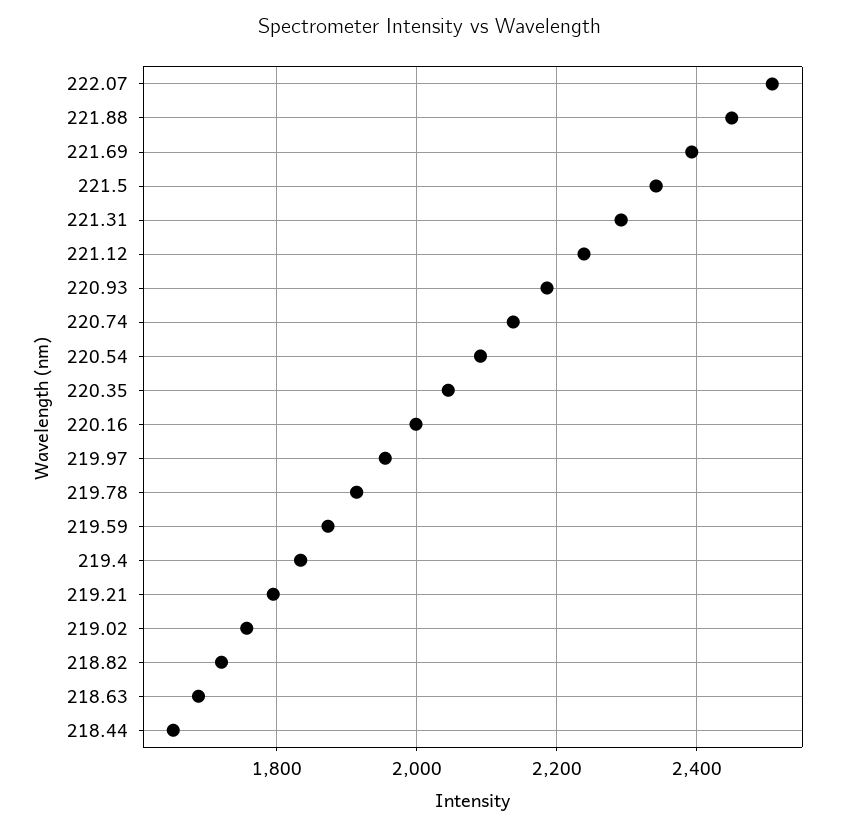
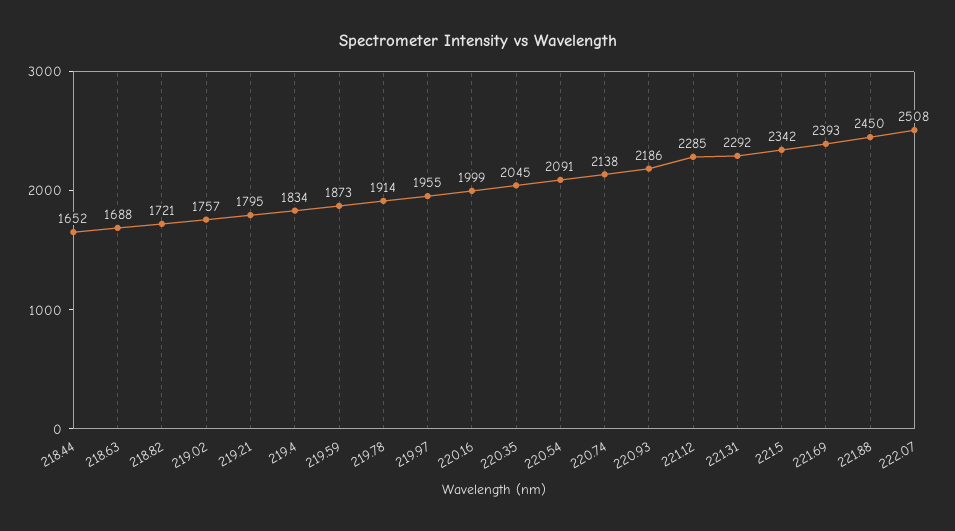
221.12: 2240 -> 2285

